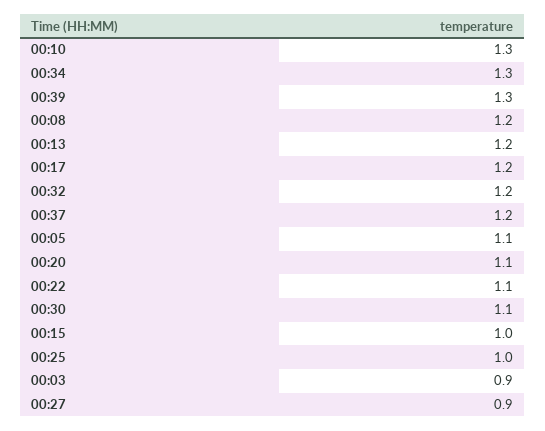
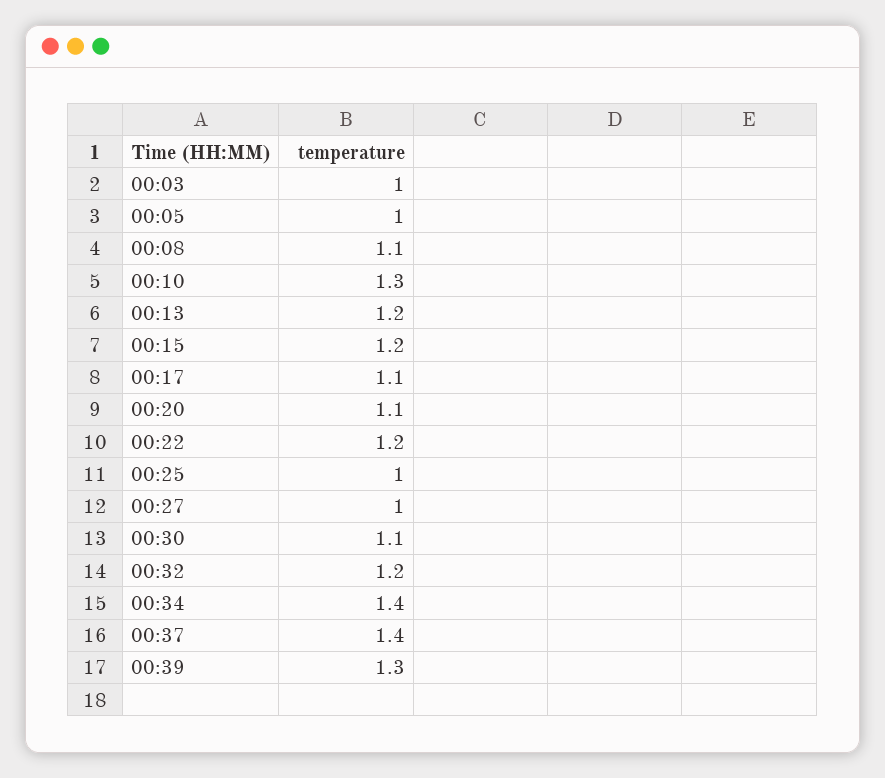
00:34: 1.3 -> 1.4
00:08: 1.2 -> 1.1
00:17: 1.2 -> 1.1
00:37: 1.2 -> 1.4
00:05: 1.1 -> 1
00:22: 1.1 -> 1.2
00:15: 1 -> 1.2
00:03: 0.9 -> 1
00:27: 0.9 -> 1

